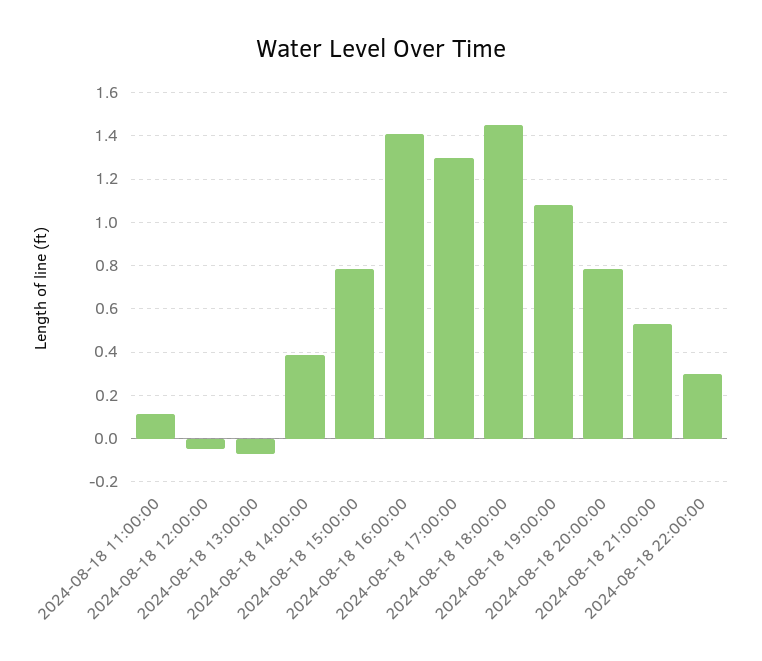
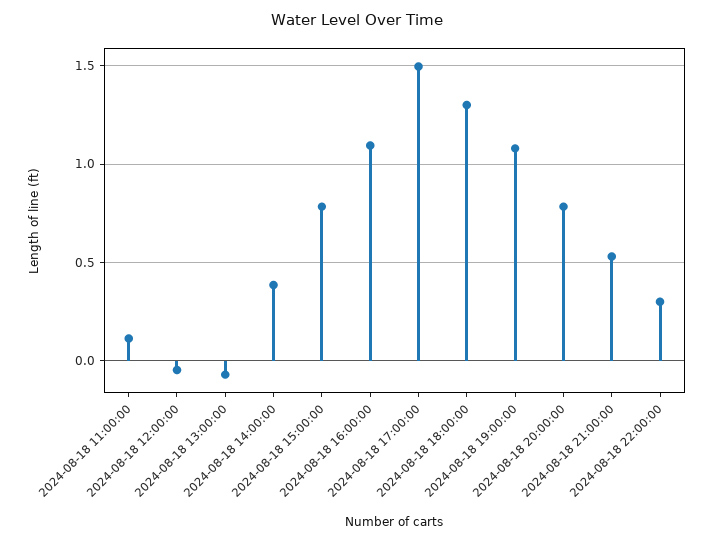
2024-08-18 16:00:00: 1.4 -> 1.1
2024-08-18 17:00:00: 1.3 -> 1.5
2024-08-18 18:00:00: 1.45 -> 1.3

